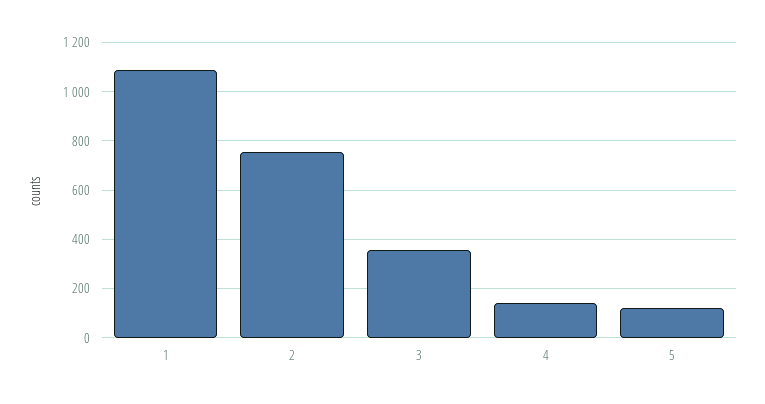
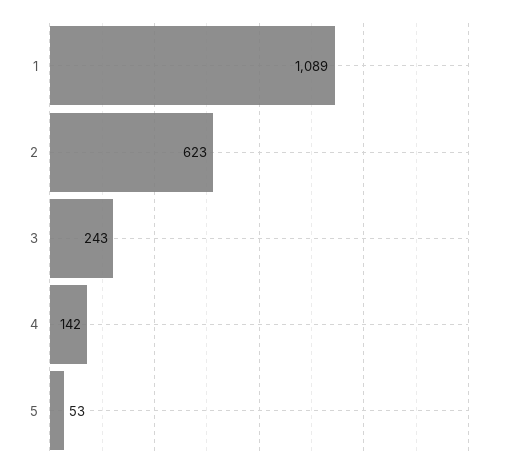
2: 750 -> 623
3: 350 -> 243
5: 125 -> 53

